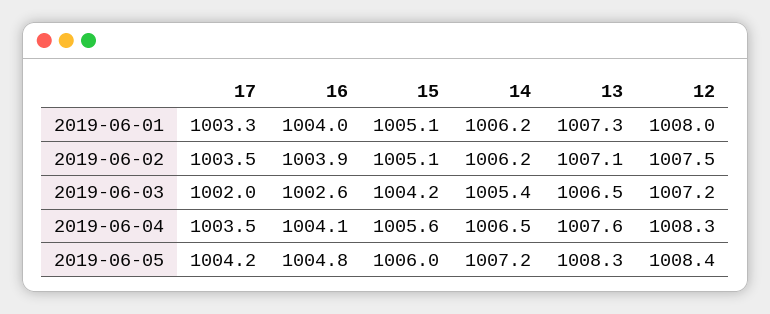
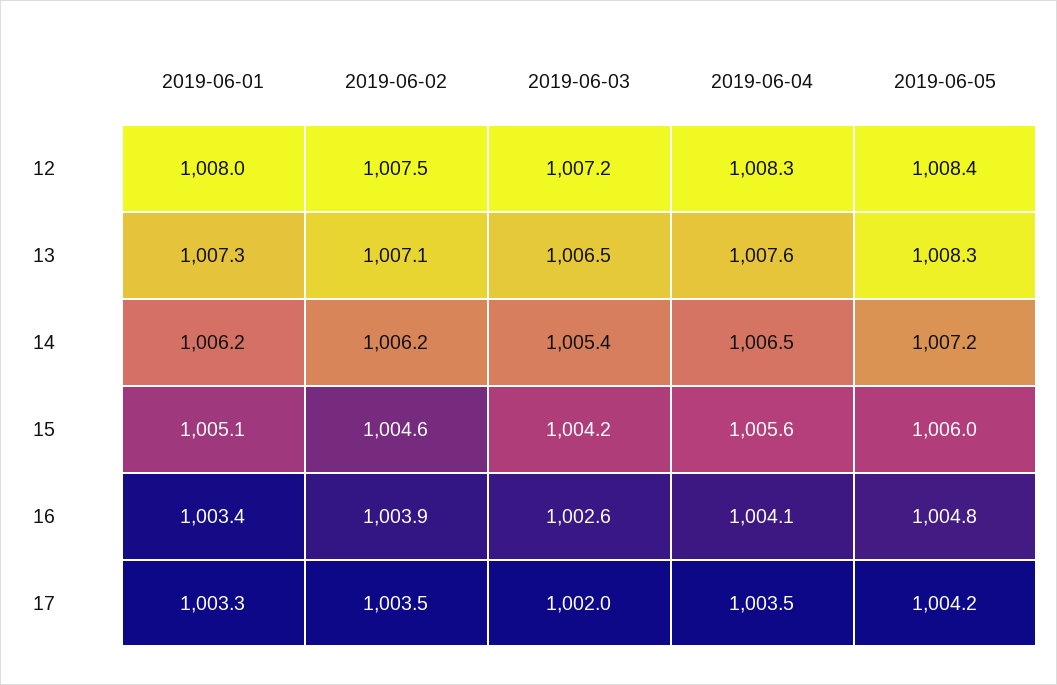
16, 2019-06-01: 1004 -> 1003.4
15, 2019-06-02: 1005.1 -> 1004.6

